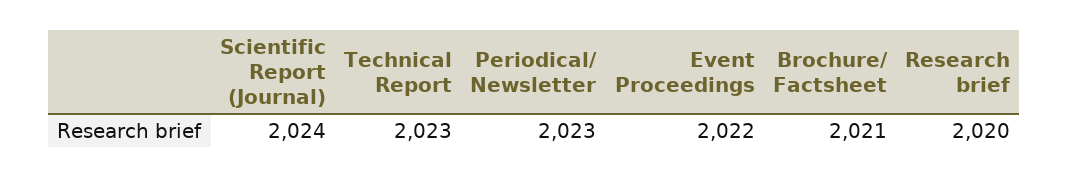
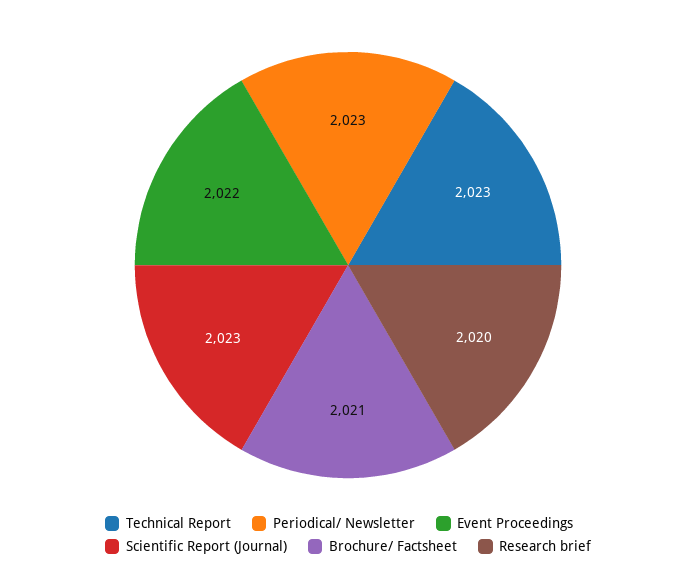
Scientific Report (Journal): 2024 -> 2023

